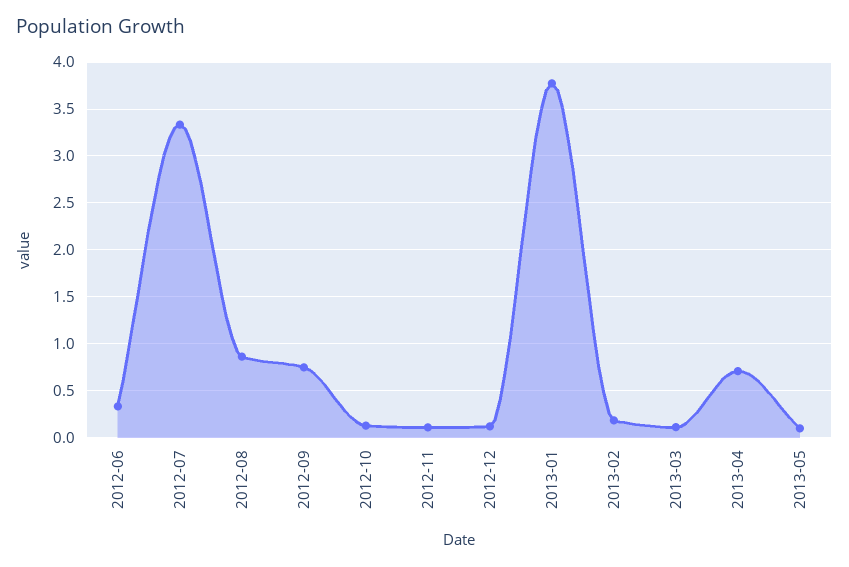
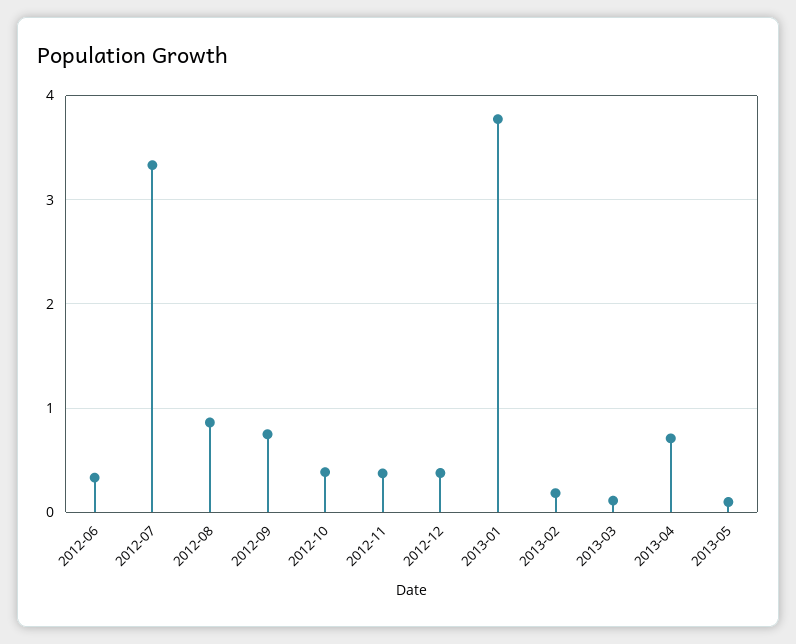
2012-10: 0.1 -> 0.4
2012-11: 0.1 -> 0.4
2012-12: 0.1 -> 0.4

